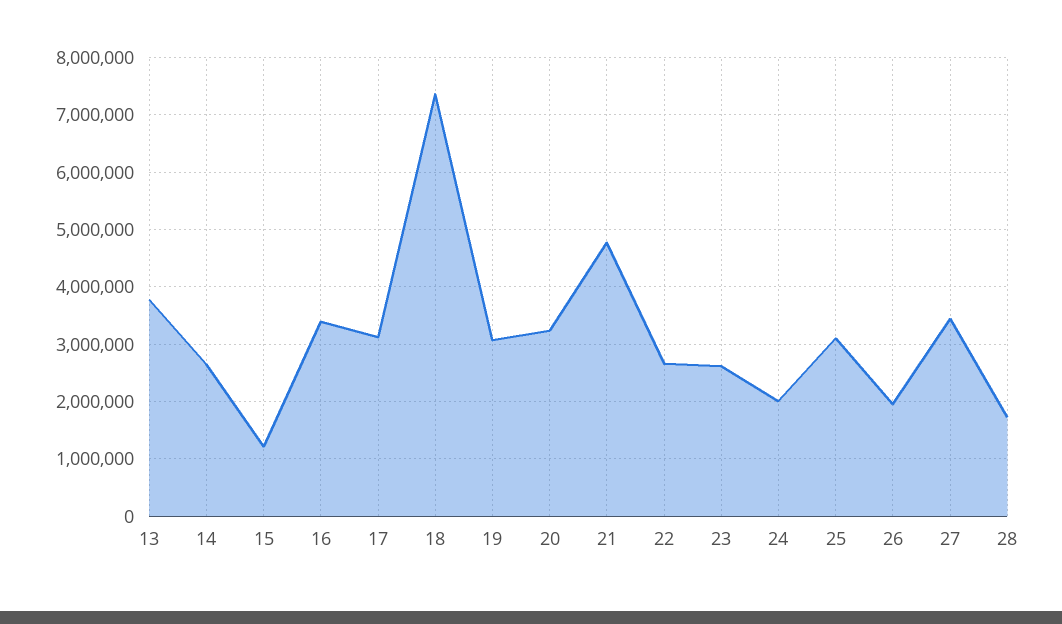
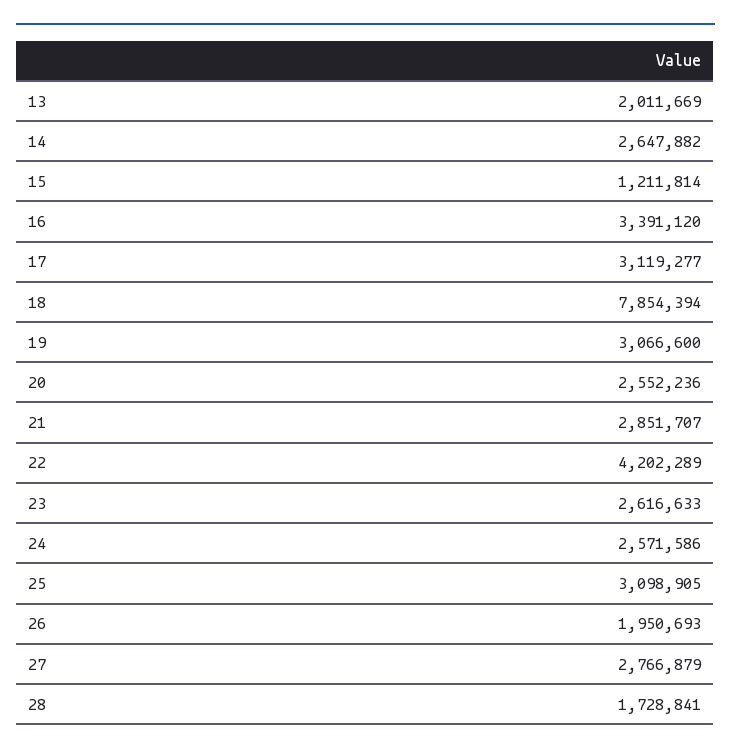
13: 3800000 -> 2011669
18: 7400000 -> 7854394
20: 3200000 -> 2552236
21: 4800000 -> 2851707
22: 2600000 -> 4202289
24: 2000000 -> 2571586
27: 3400000 -> 2766879

